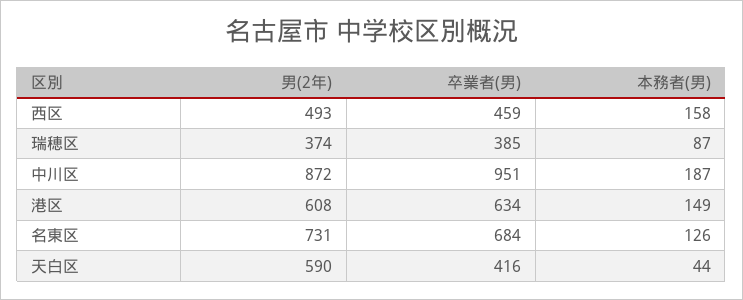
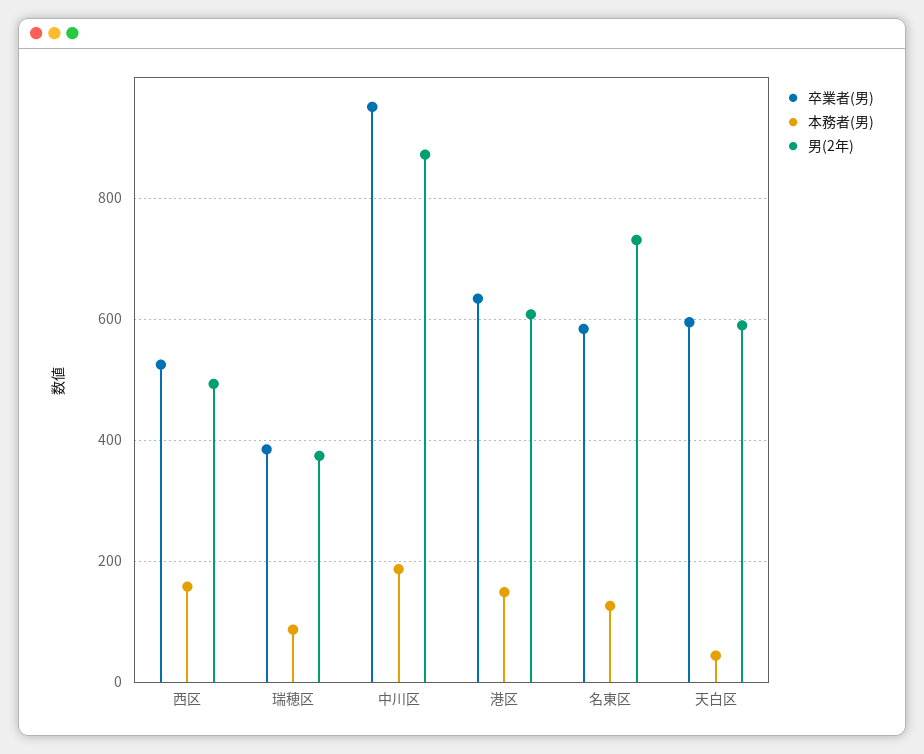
卒業者(男), 西区: 459 -> 520
卒業者(男), 名東区: 684 -> 580
卒業者(男), 天白区: 416 -> 600

